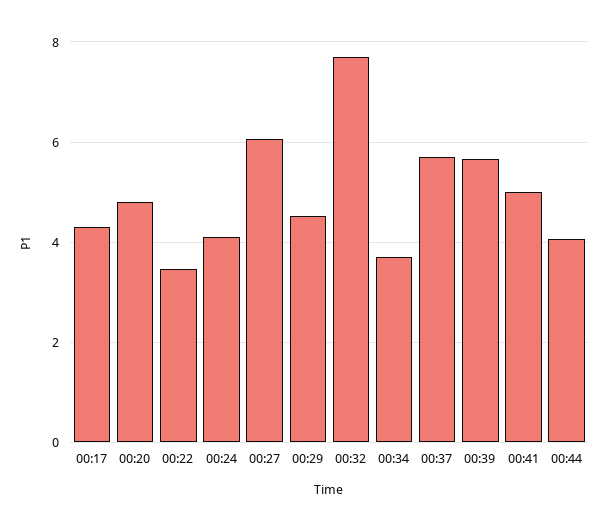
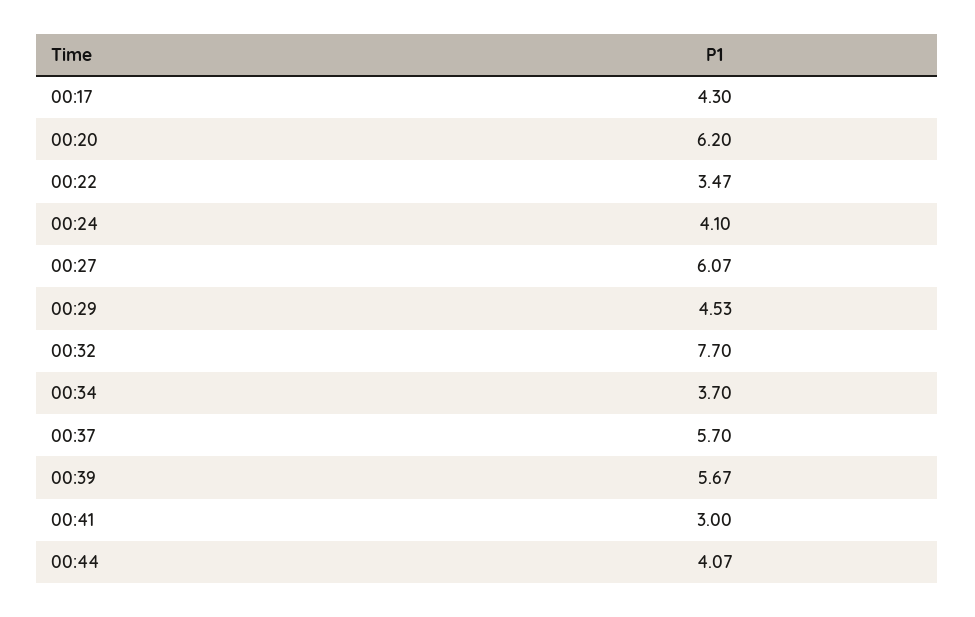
00:20: 4.8 -> 6.2
00:41: 5 -> 3

